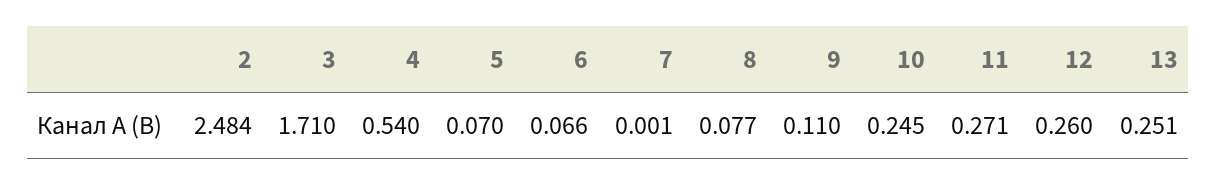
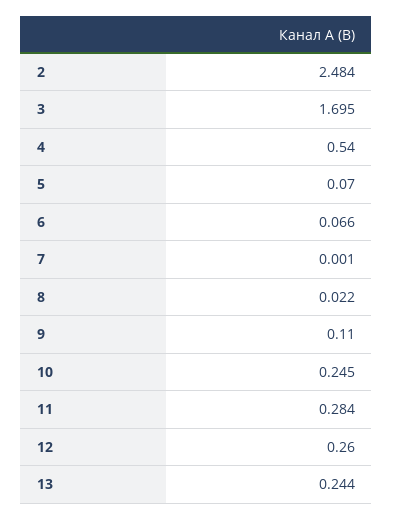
3: 1.71 -> 1.695
8: 0.077 -> 0.022
11: 0.271 -> 0.284
13: 0.251 -> 0.244

